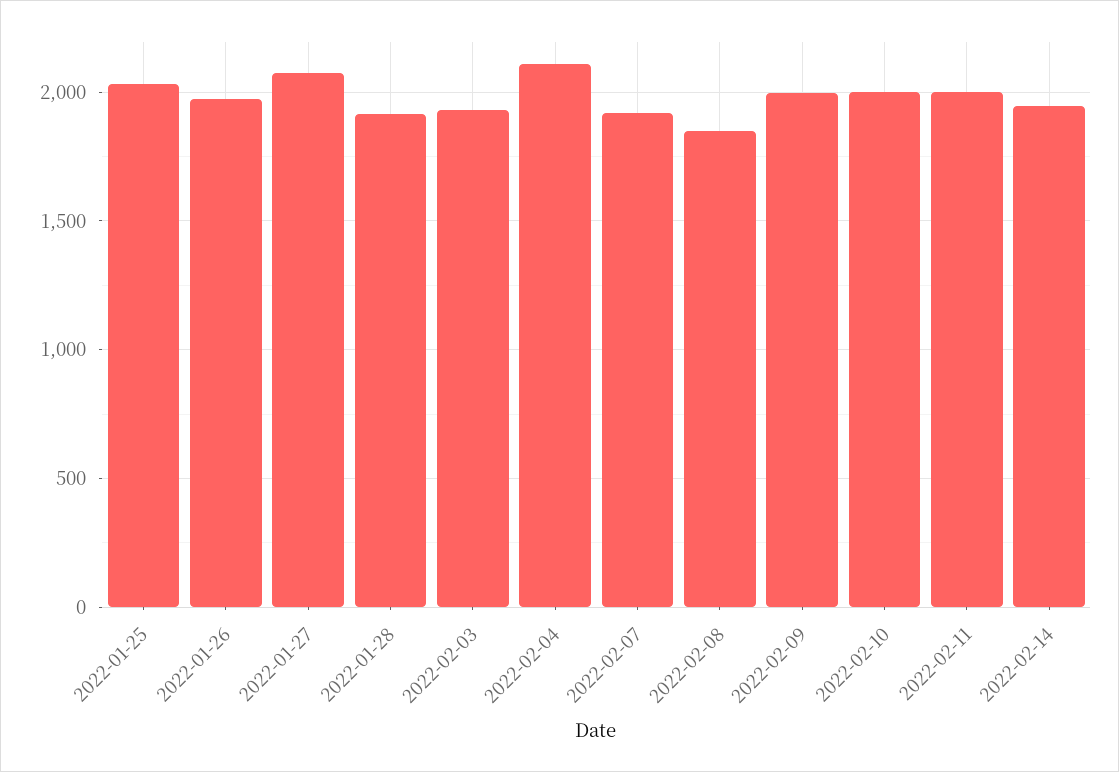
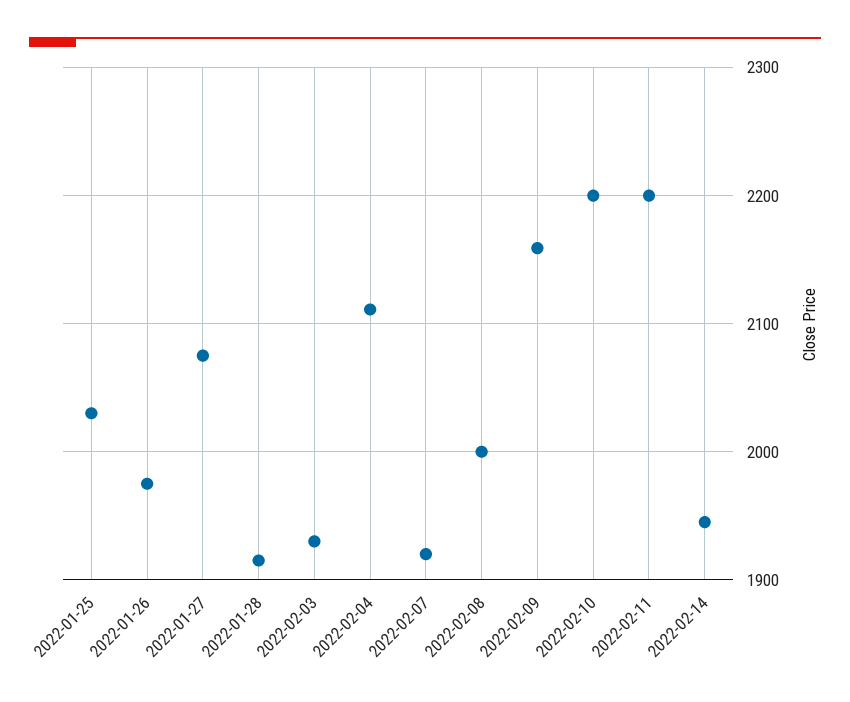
2022-02-08: 1850 -> 2000
2022-02-09: 2000 -> 2160
2022-02-10: 2000 -> 2200
2022-02-11: 2000 -> 2200

